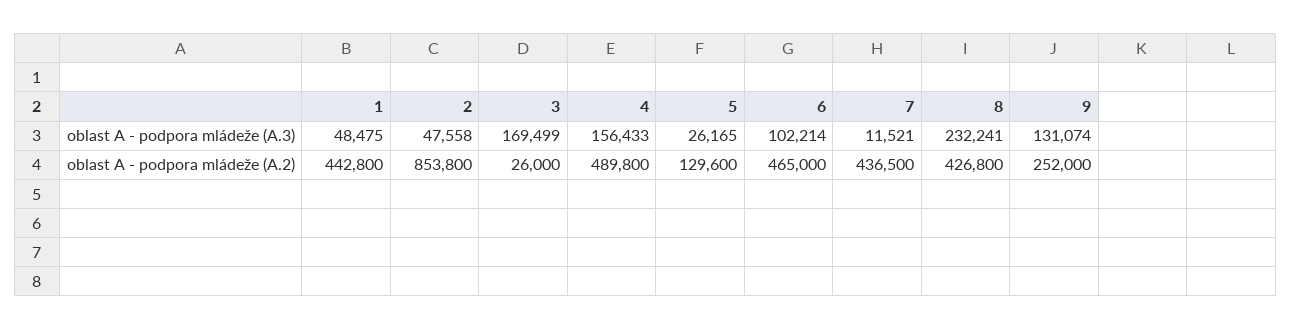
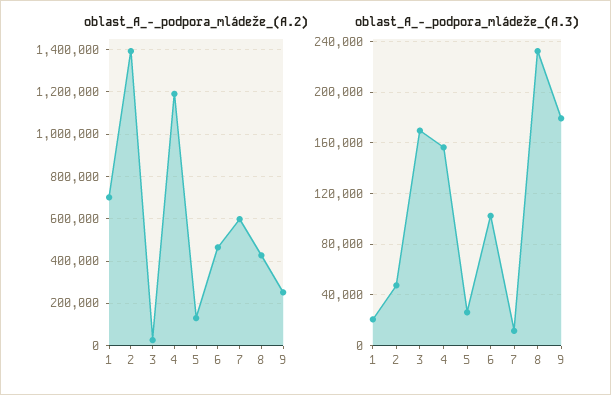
oblast A - podpora mládeže (A.3), 1: 48475 -> 20000
oblast A - podpora mládeže (A.3), 9: 131074 -> 180000
oblast A - podpora mládeže (A.2), 1: 442800 -> 700000
oblast A - podpora mládeže (A.2), 2: 853800 -> 1400000
oblast A - podpora mládeže (A.2), 4: 489800 -> 1200000
oblast A - podpora mládeže (A.2), 7: 436500 -> 600000

